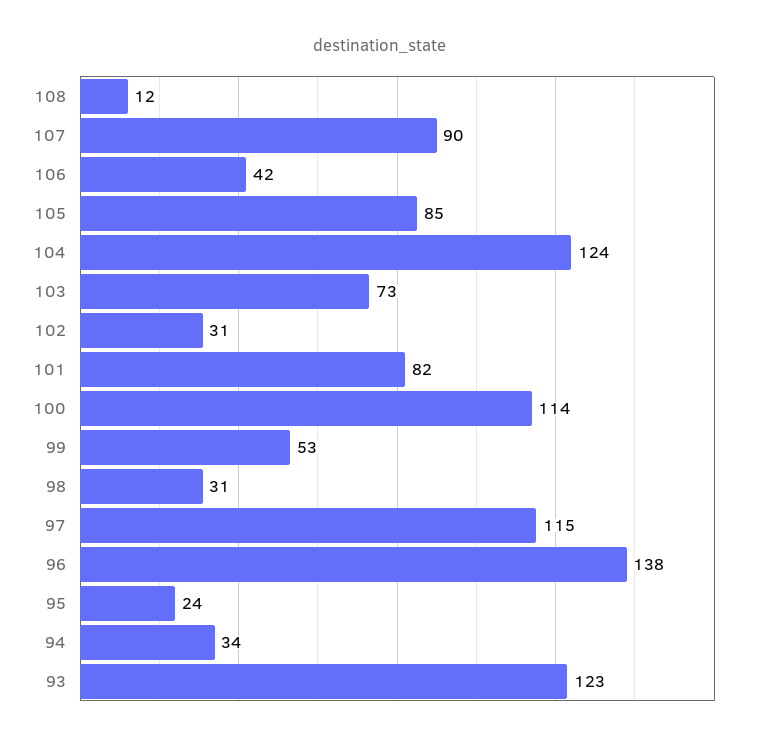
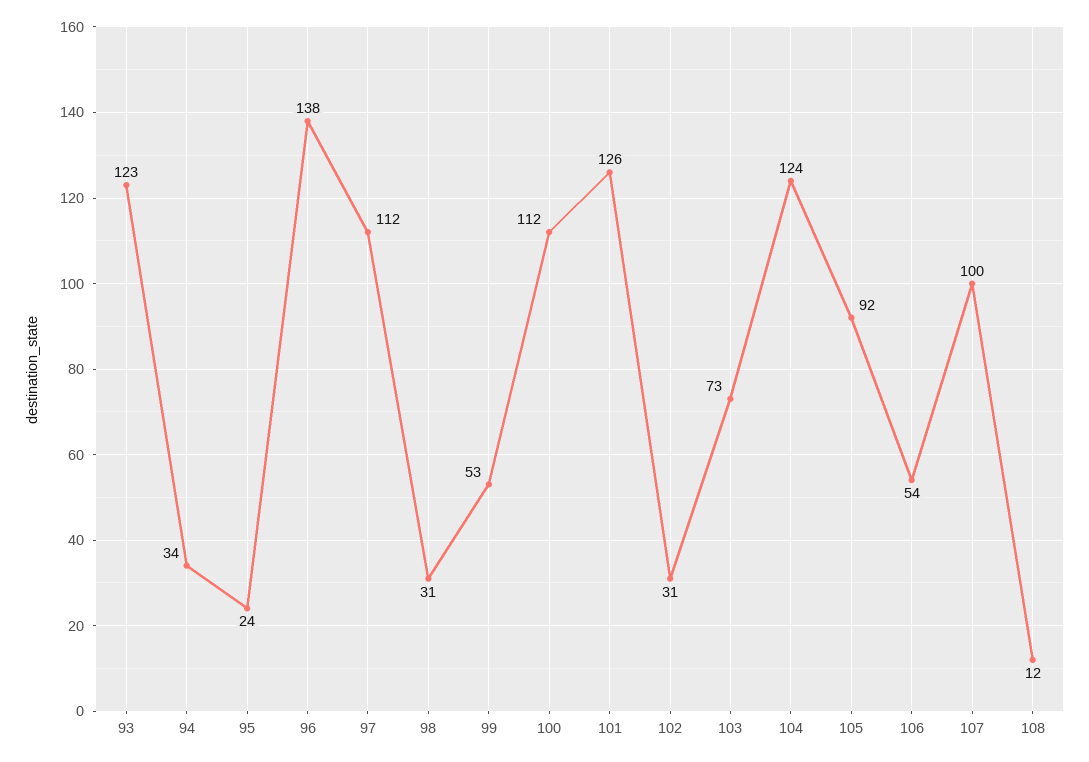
107: 90 -> 100
106: 42 -> 54
105: 85 -> 92
101: 82 -> 126
100: 114 -> 112
97: 115 -> 112

